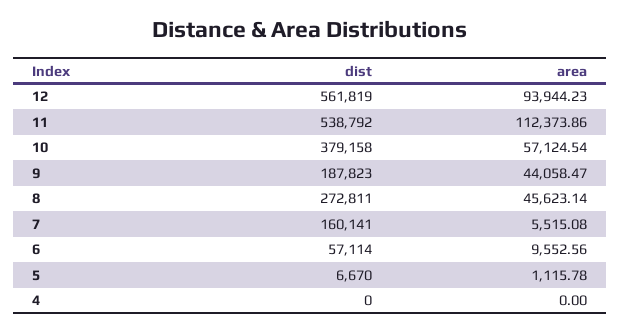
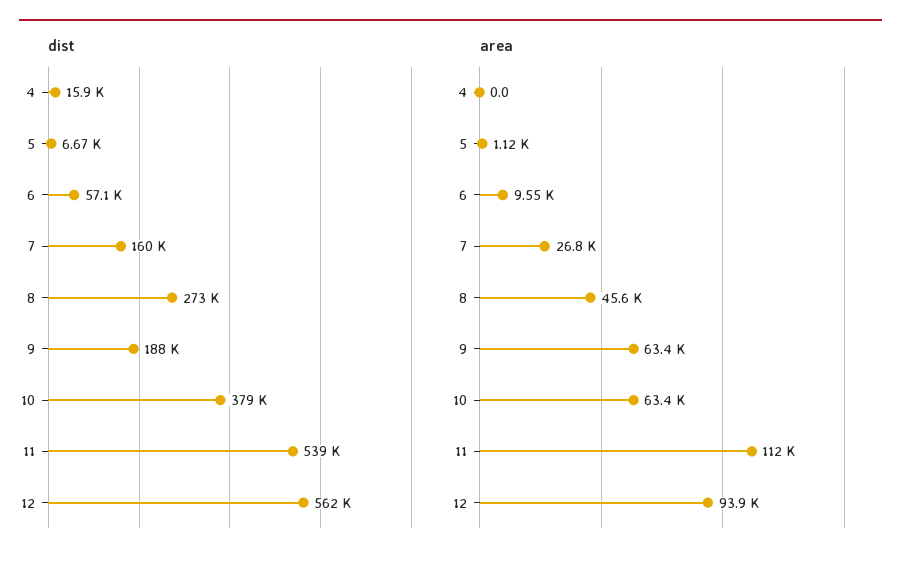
area, 10: 57124.54 -> 63400
area, 9: 44058.47 -> 63400
area, 7: 5515.08 -> 26800
dist, 4: 0 -> 15900

